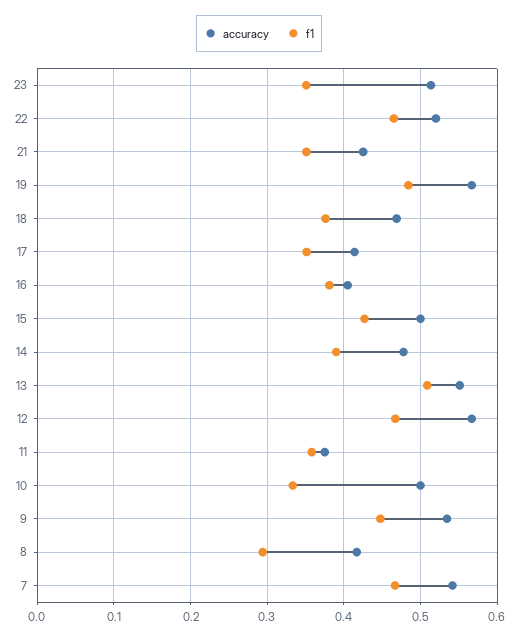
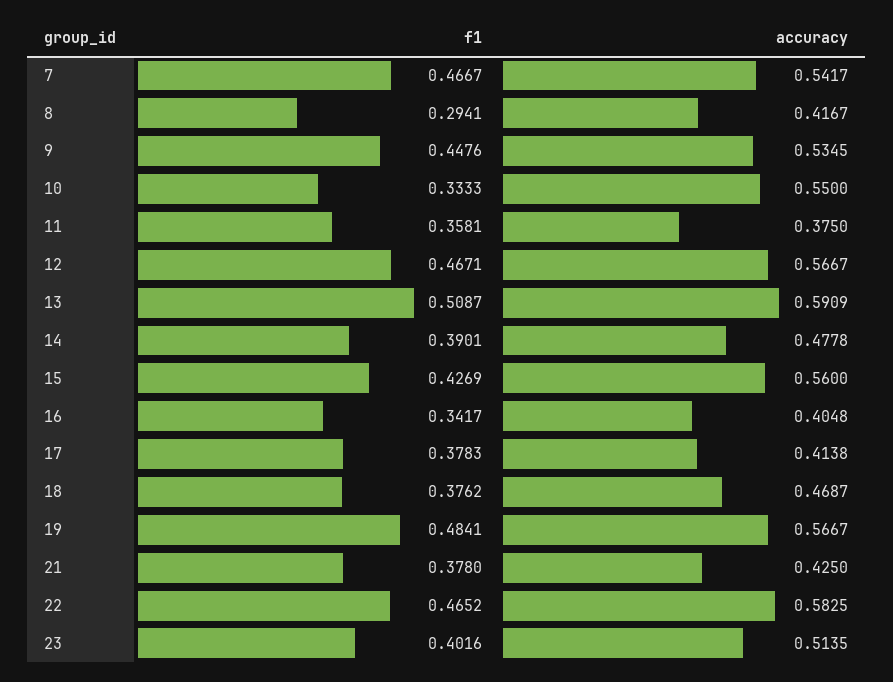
f1, 23: 0.35 -> 0.4016
accuracy, 22: 0.52 -> 0.5825
f1, 21: 0.35 -> 0.378
f1, 17: 0.35 -> 0.3783
f1, 16: 0.38 -> 0.3417
accuracy, 15: 0.5 -> 0.56
accuracy, 13: 0.55 -> 0.5909
accuracy, 10: 0.5 -> 0.55

